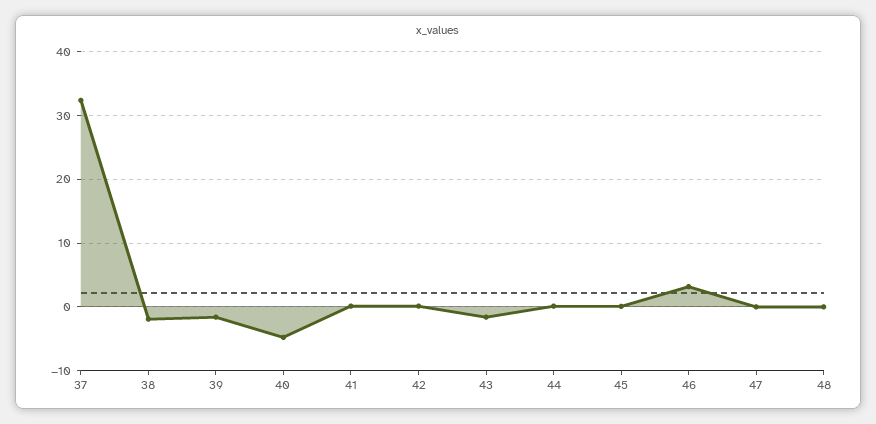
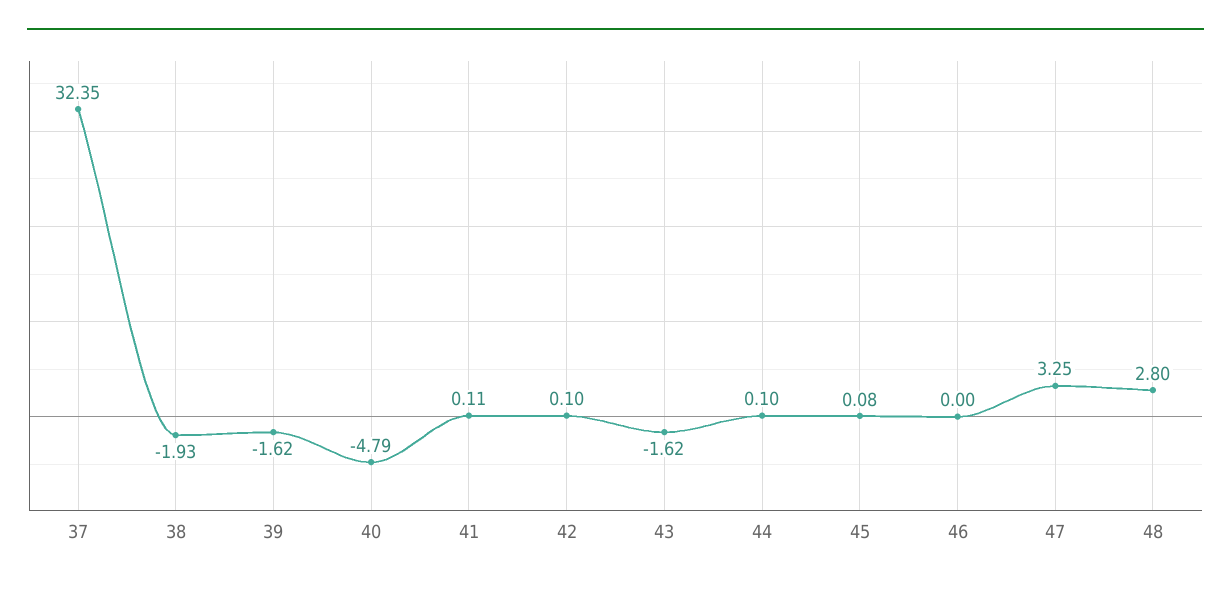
46: 3 -> 0
47: 0 -> 3.25
48: 0 -> 2.8

